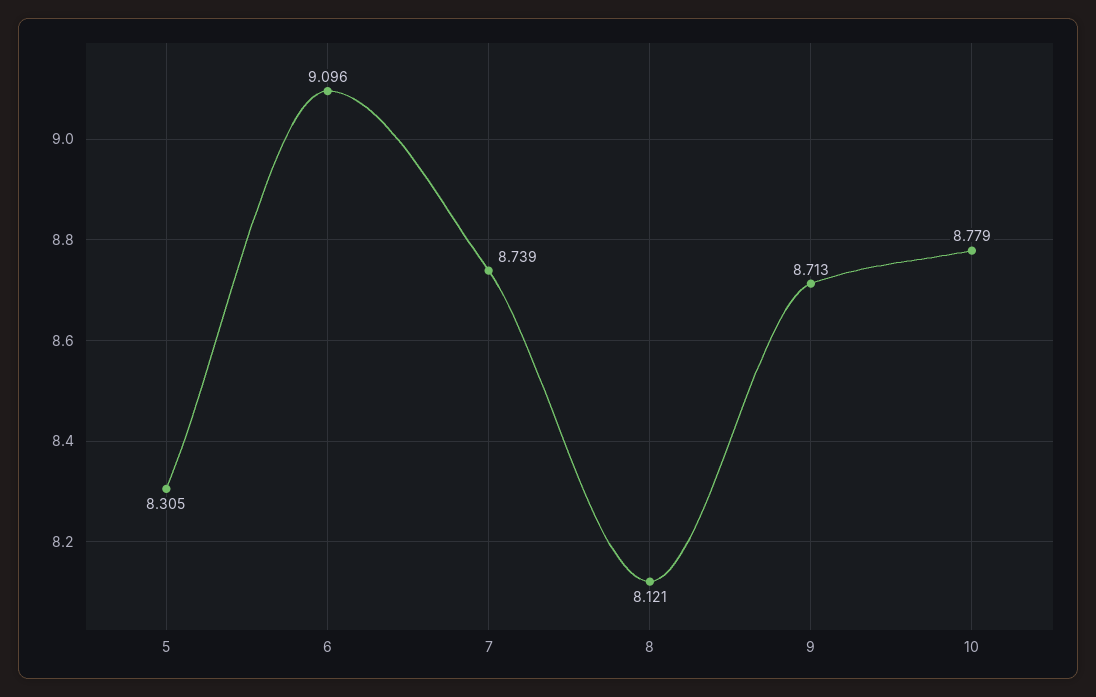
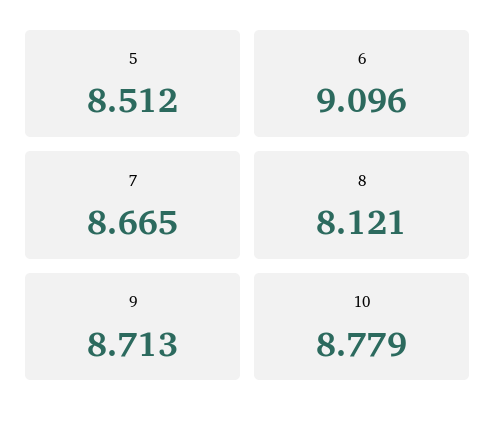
5: 8.305 -> 8.512
7: 8.739 -> 8.665

